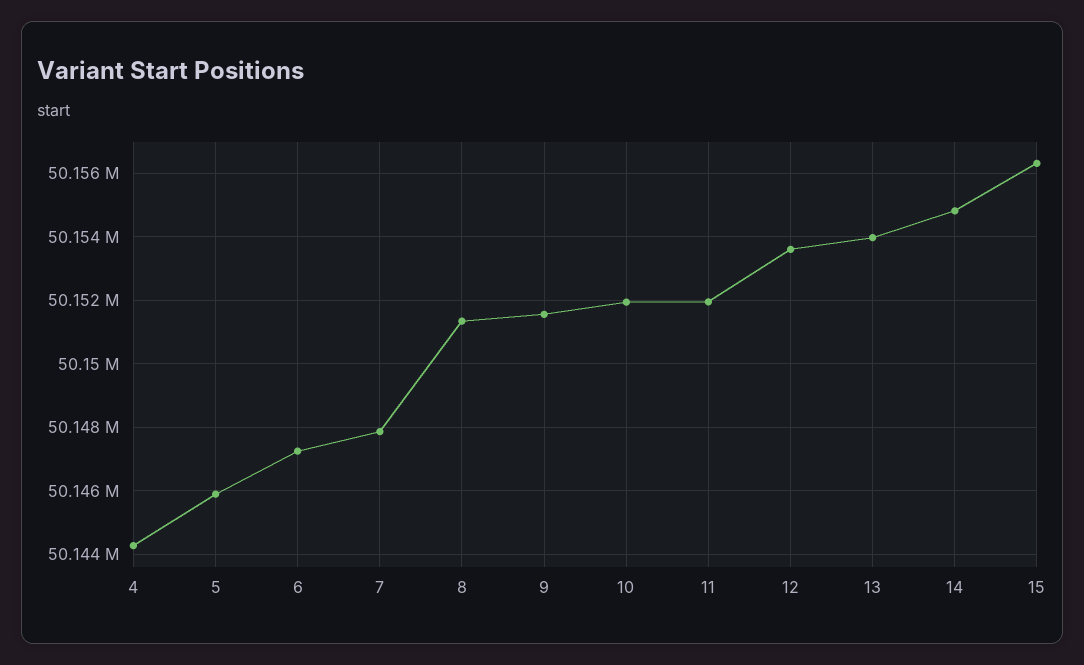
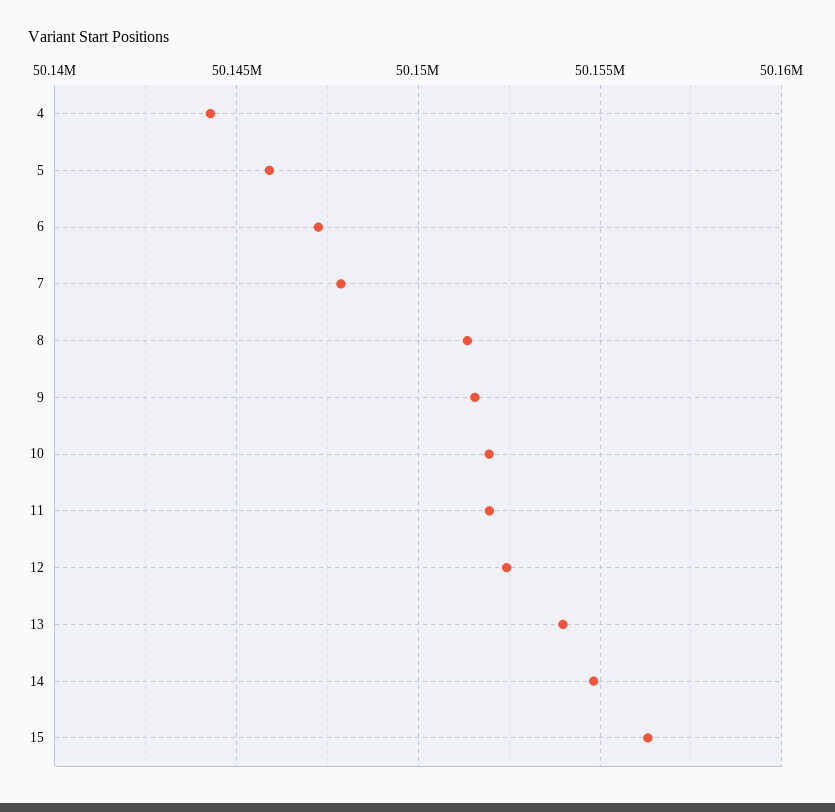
12: 50153600 -> 50152500

